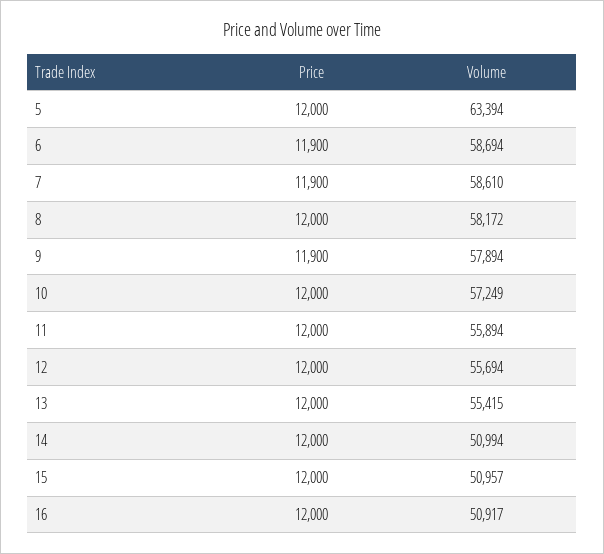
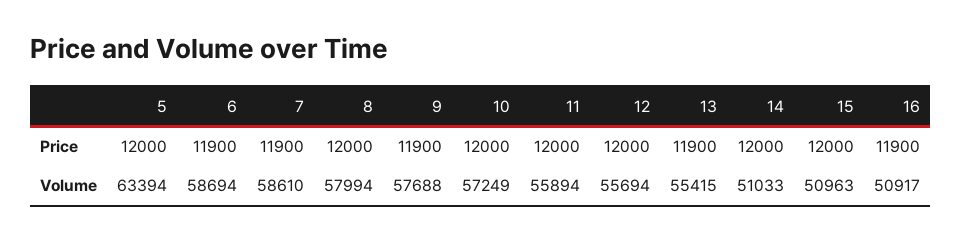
Volume, 8: 58172 -> 57994
Volume, 9: 57894 -> 57688
Price, 13: 12000 -> 11900
Volume, 14: 50994 -> 51033
Volume, 15: 50957 -> 50963
Price, 16: 12000 -> 11900

